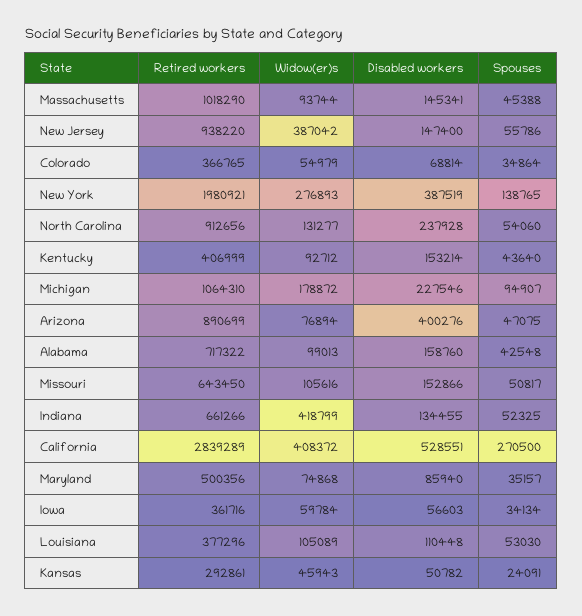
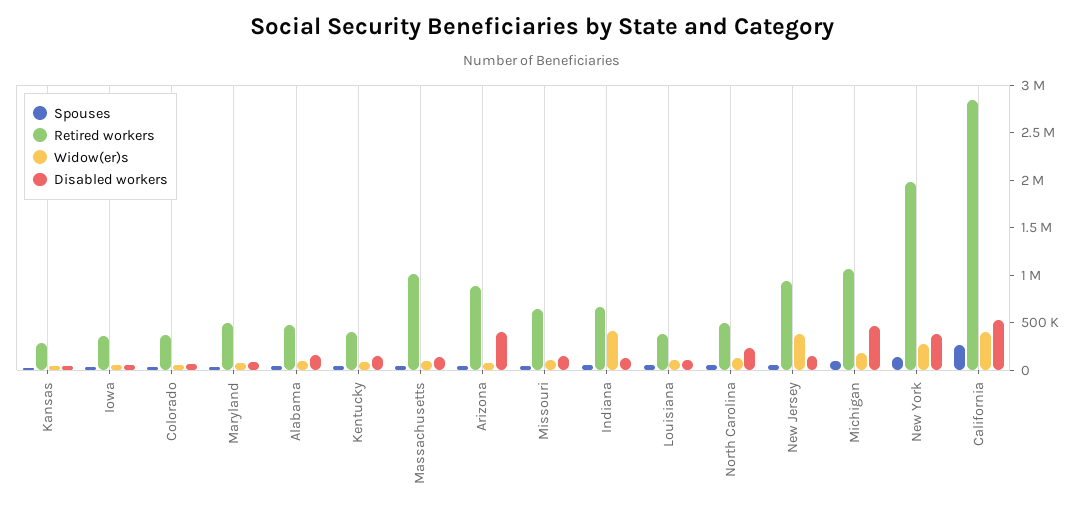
Retired workers, North Carolina: 912656 -> 500000
Disabled workers, Michigan: 227546 -> 500000
Retired workers, Alabama: 717322 -> 500000

